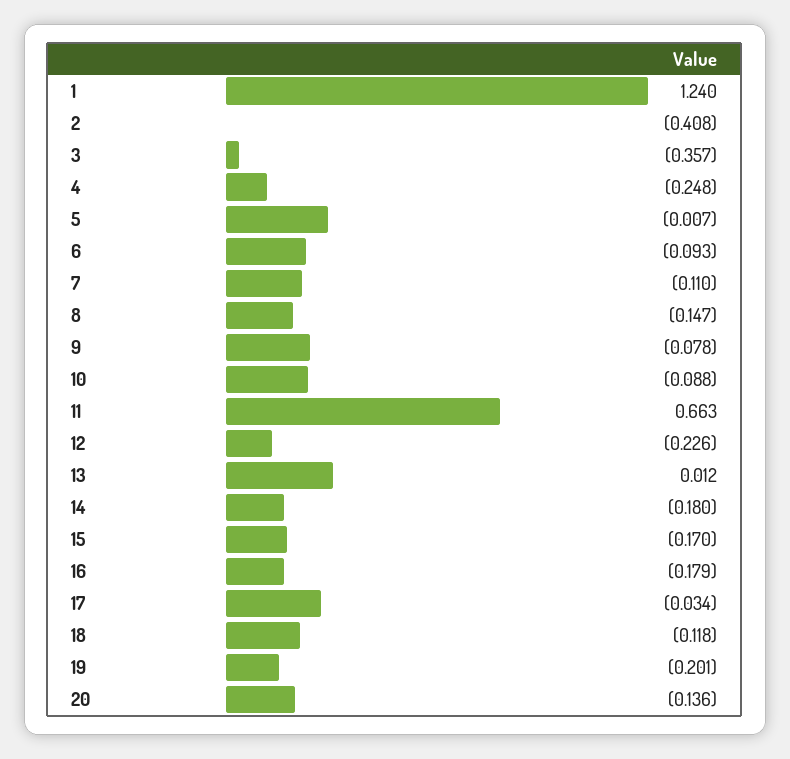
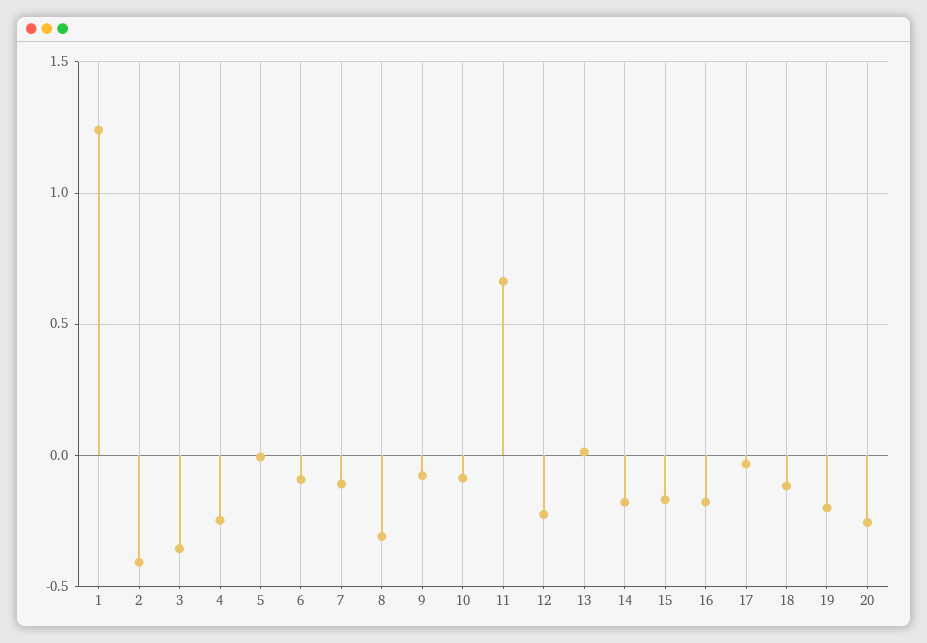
8: -0.147 -> -0.3
20: -0.136 -> -0.25

